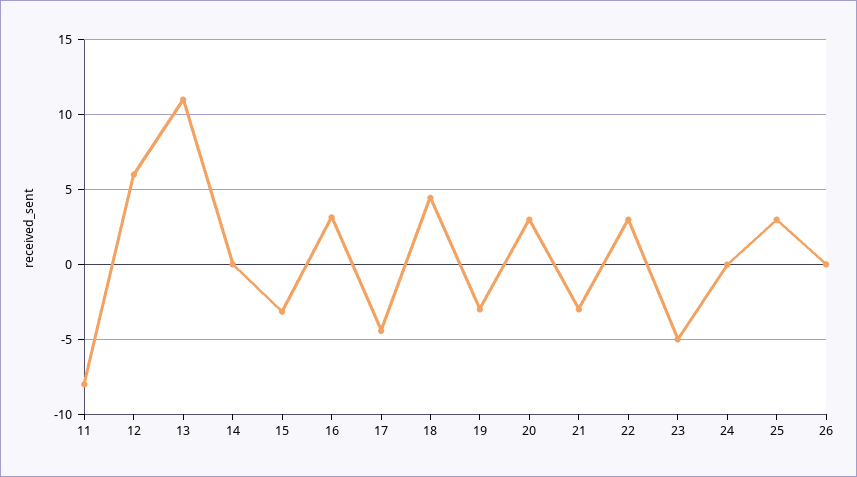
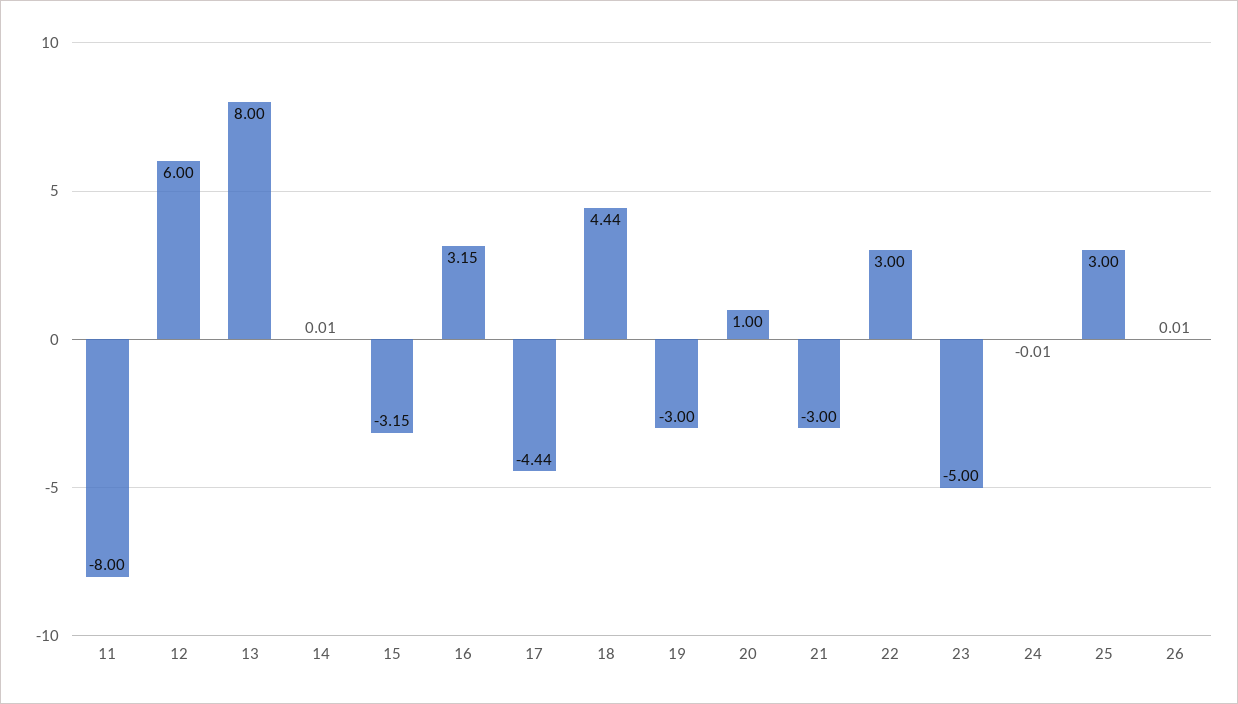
13: 11 -> 8
20: 3 -> 1

